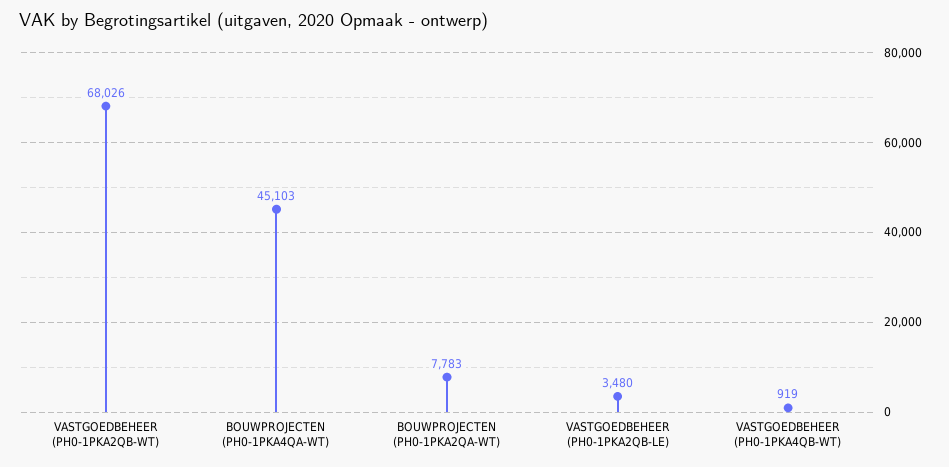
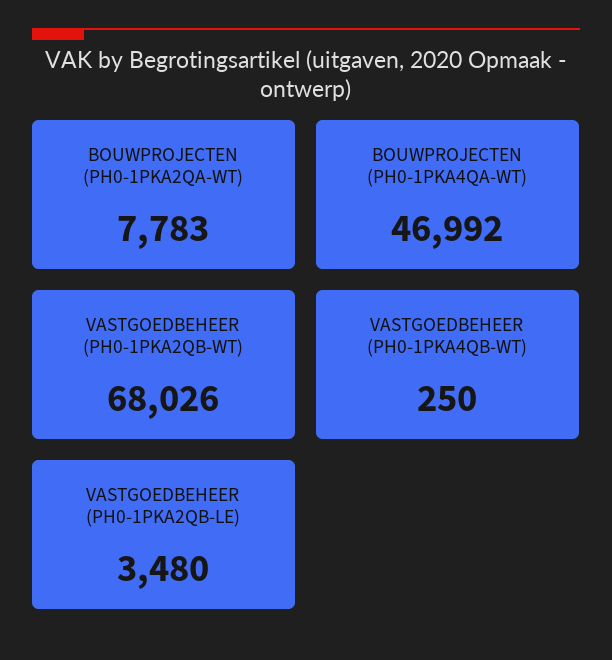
BOUWPROJECTEN (PH0-1PKA4QA-WT): 45103 -> 46992
VASTGOEDBEHEER (PH0-1PKA4QB-WT): 919 -> 250

